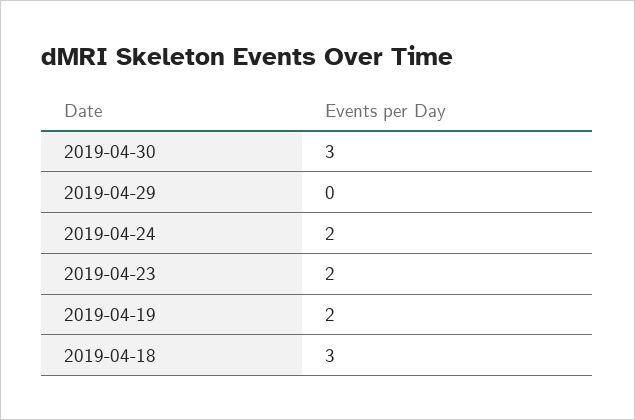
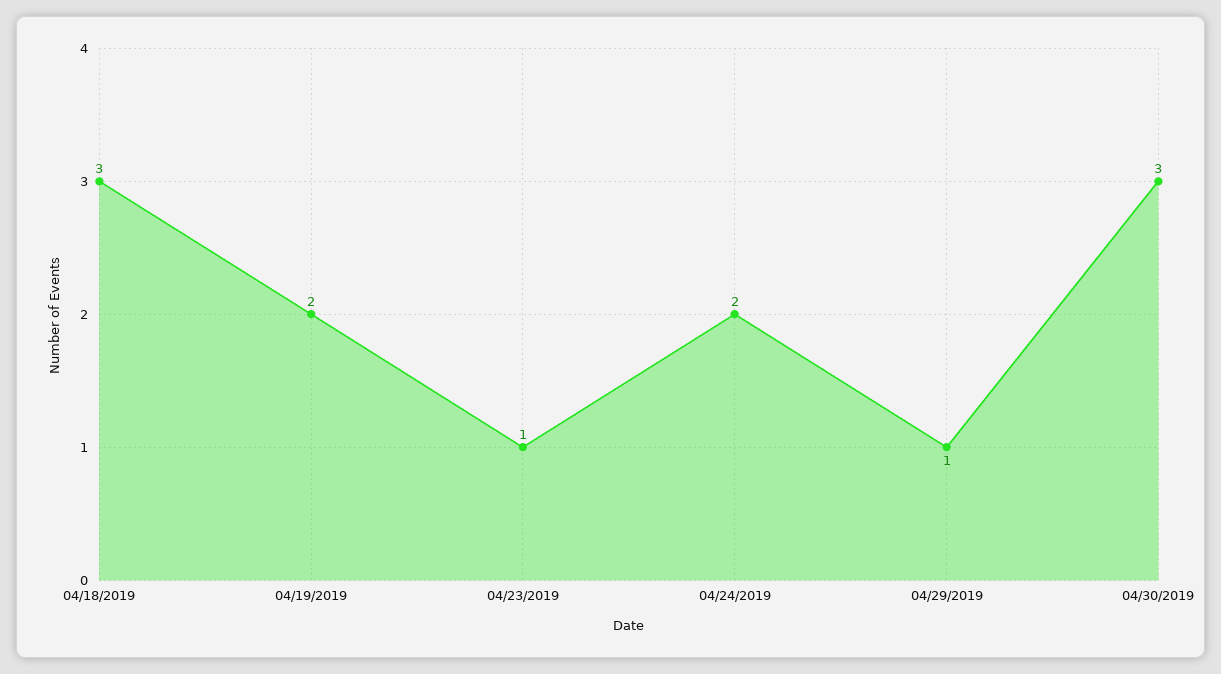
2019-04-29: 0 -> 1
2019-04-23: 2 -> 1

